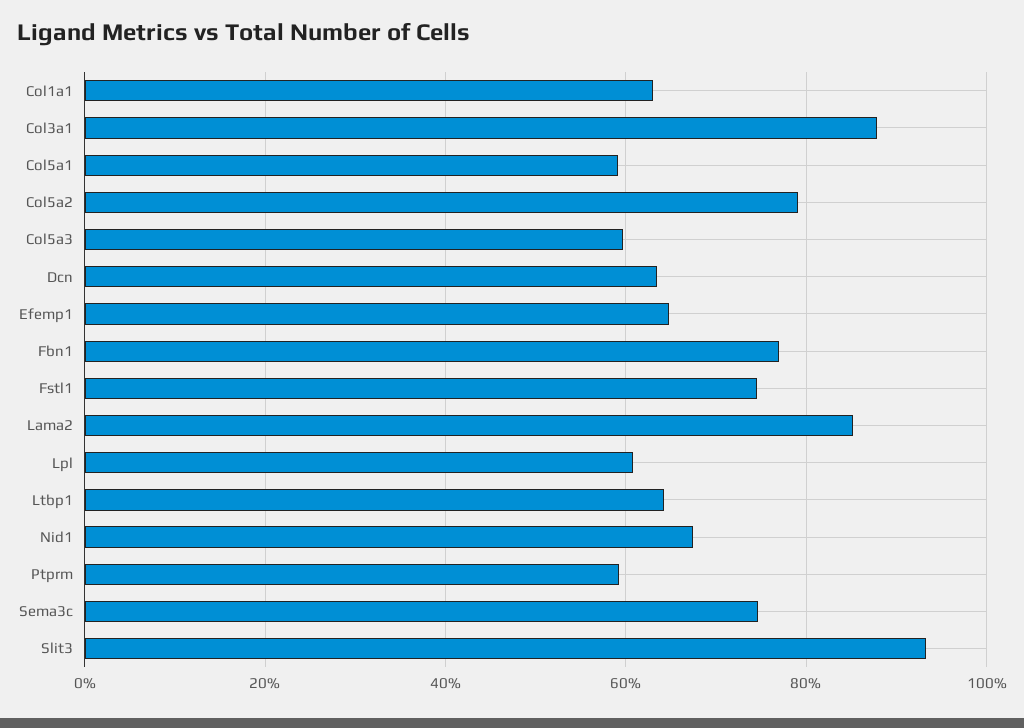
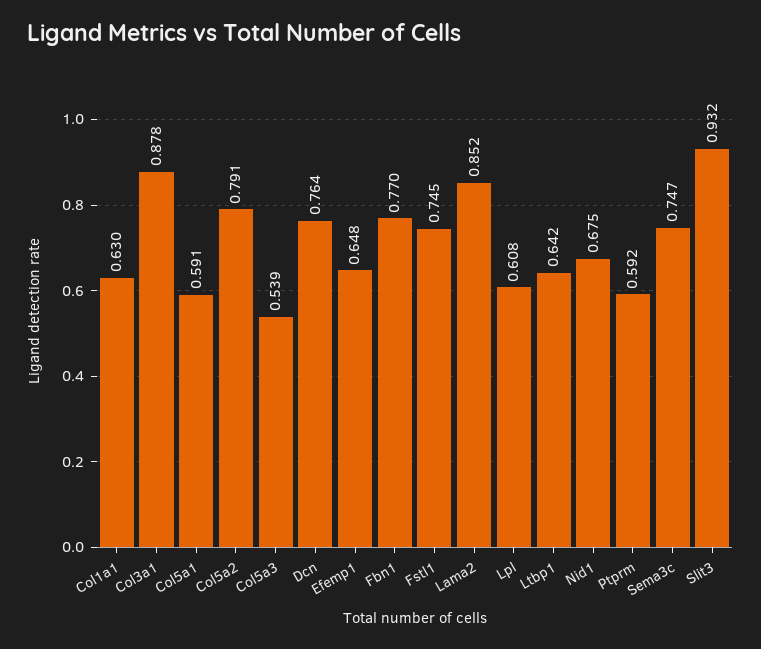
Col5a3: 0.6 -> 0.539
Dcn: 0.64 -> 0.764

